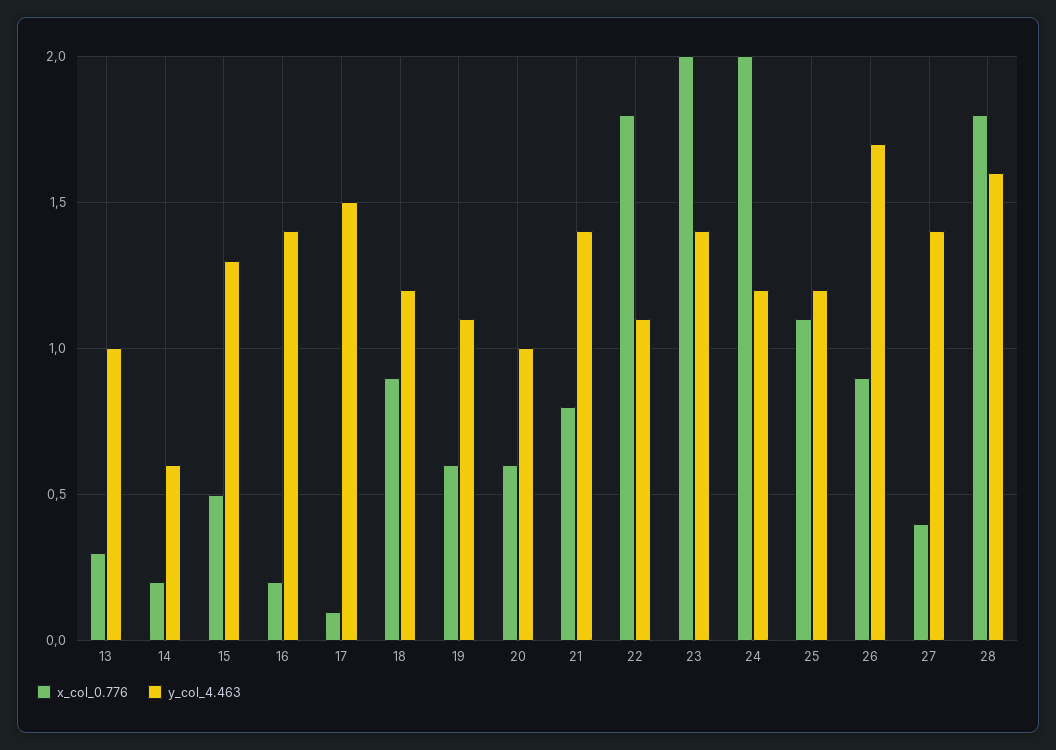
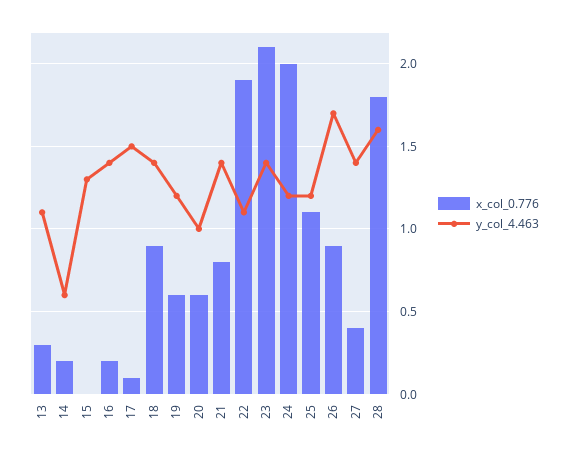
y_col_4.463, 13: 1 -> 1.1
x_col_0.776, 15: 0.5 -> 0
y_col_4.463, 18: 1.2 -> 1.4
y_col_4.463, 19: 1.1 -> 1.2
x_col_0.776, 22: 1.8 -> 1.9
x_col_0.776, 23: 2 -> 2.1

